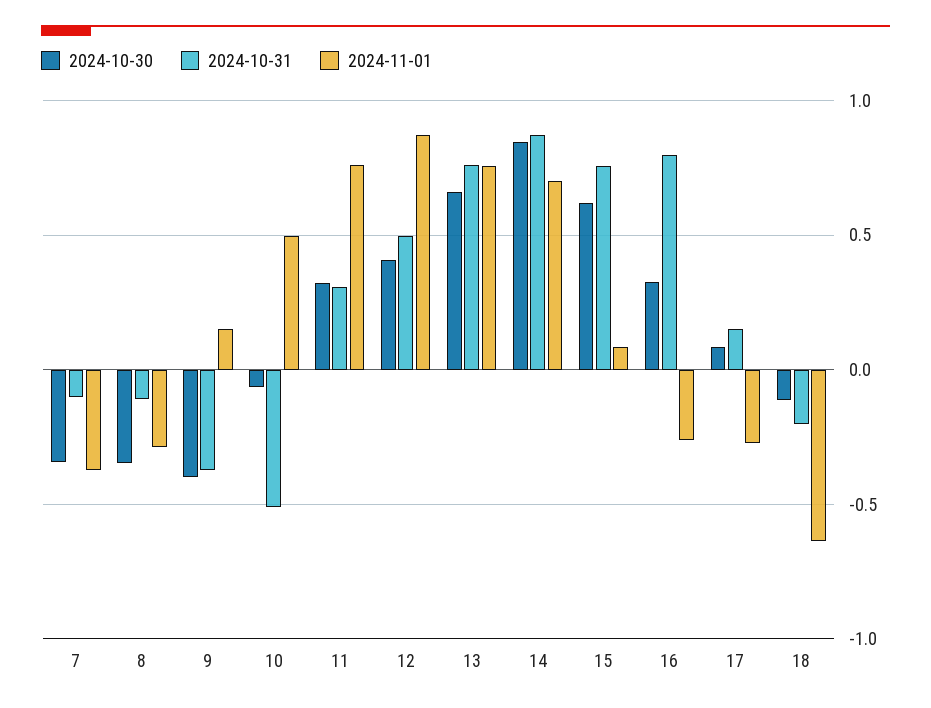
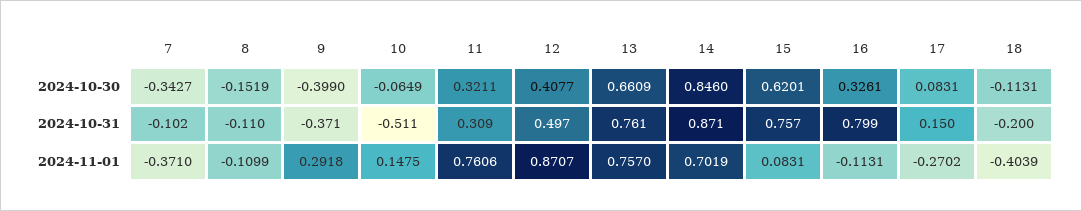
2024-10-30, 8: -0.35 -> -0.1519
2024-11-01, 8: -0.3 -> -0.1099
2024-11-01, 9: 0.15 -> 0.2918
2024-11-01, 10: 0.5 -> 0.1475
2024-11-01, 16: -0.25 -> -0.1131
2024-11-01, 18: -0.65 -> -0.4039

